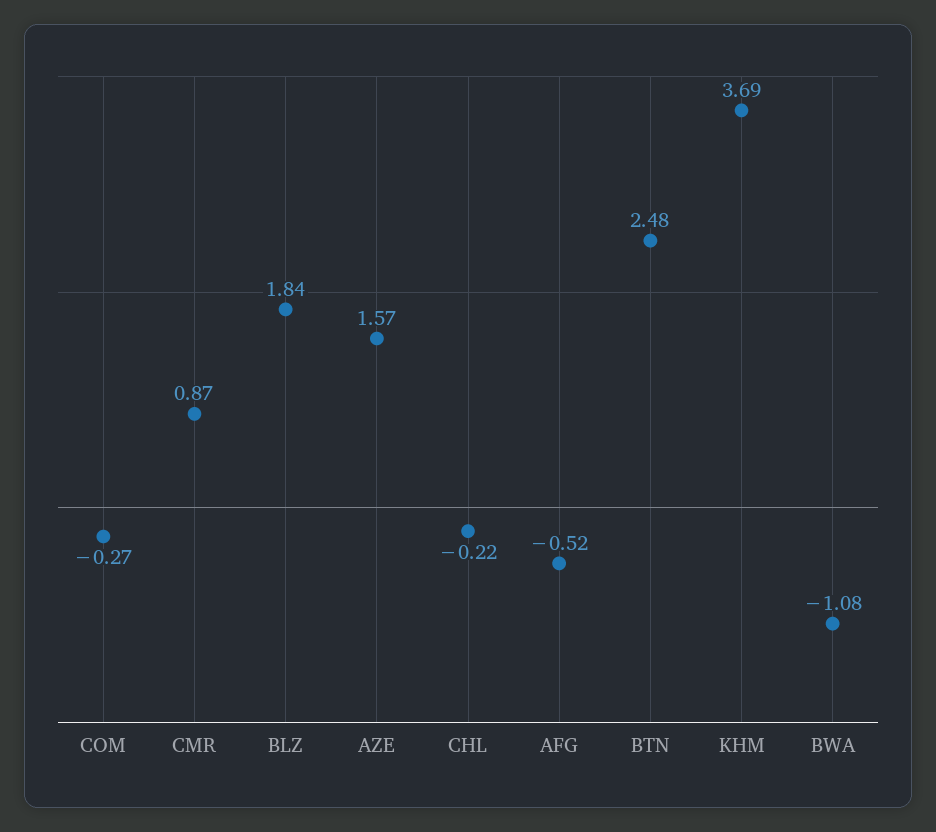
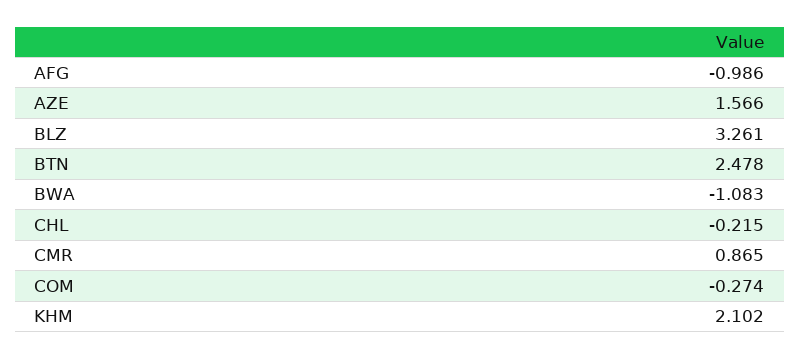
BLZ: 1.84 -> 3.261
AFG: -0.52 -> -0.986
KHM: 3.69 -> 2.102

